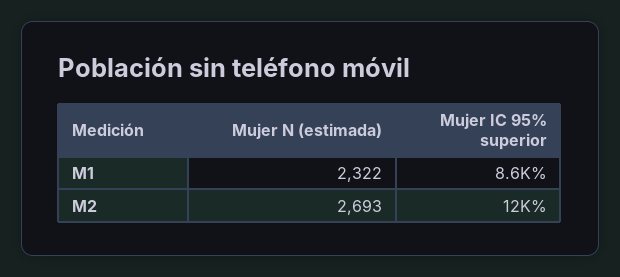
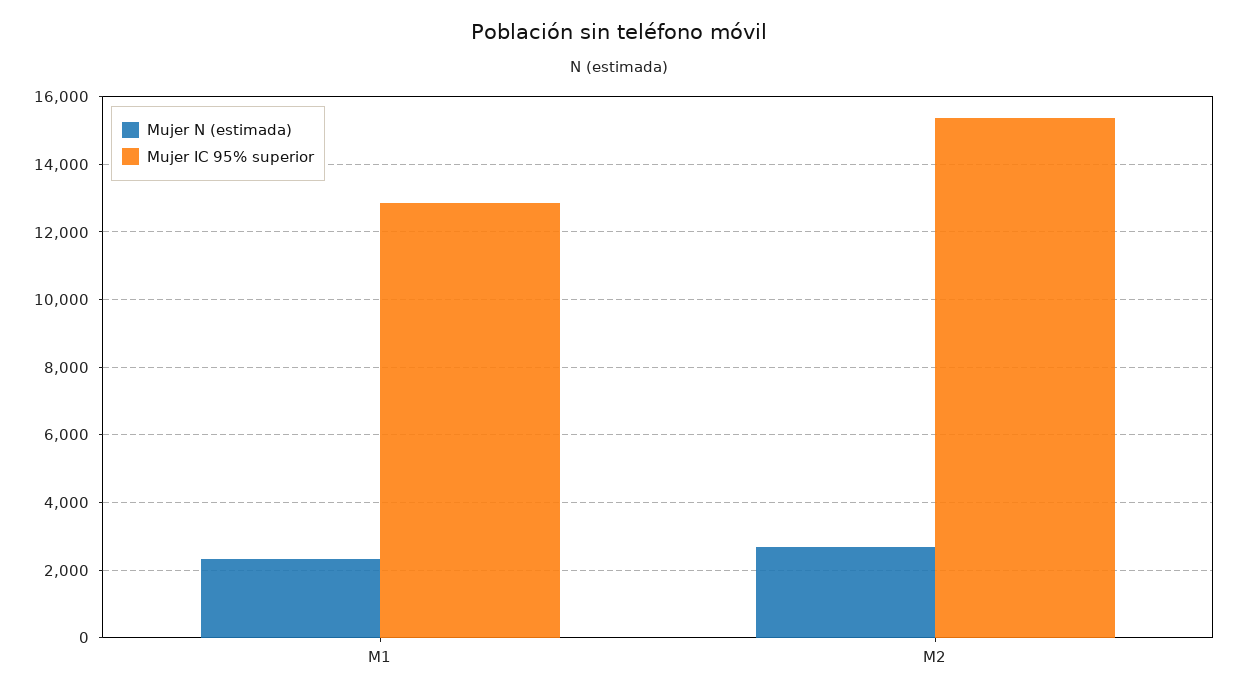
Mujer IC 95% superior, M1: 8600 -> 12800
Mujer IC 95% superior, M2: 12000 -> 15400

